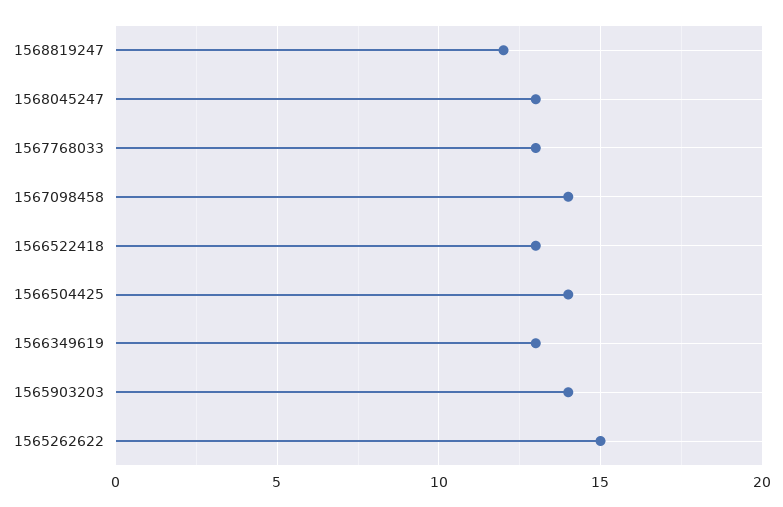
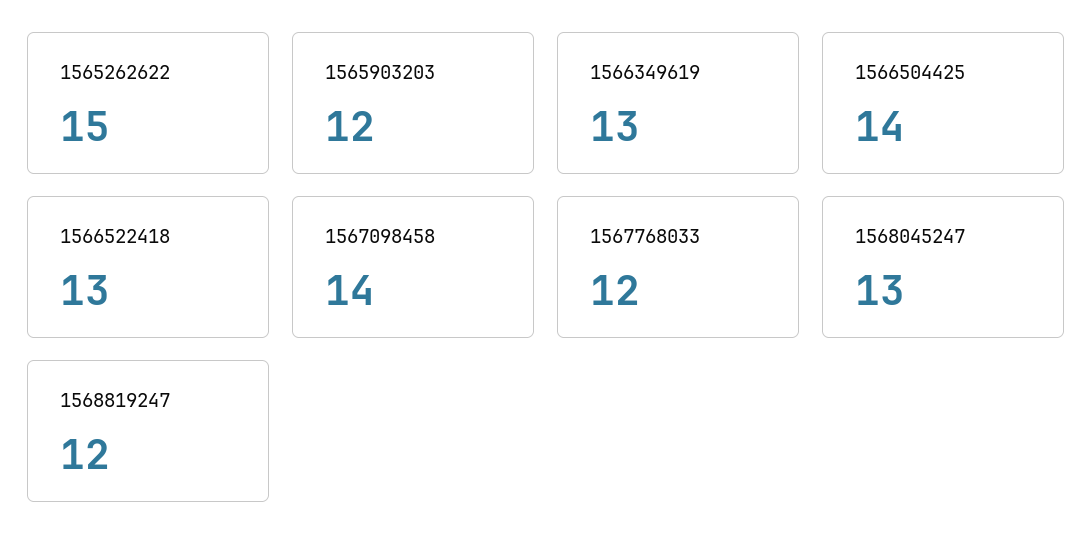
1567768033: 13 -> 12
1565903203: 14 -> 12

